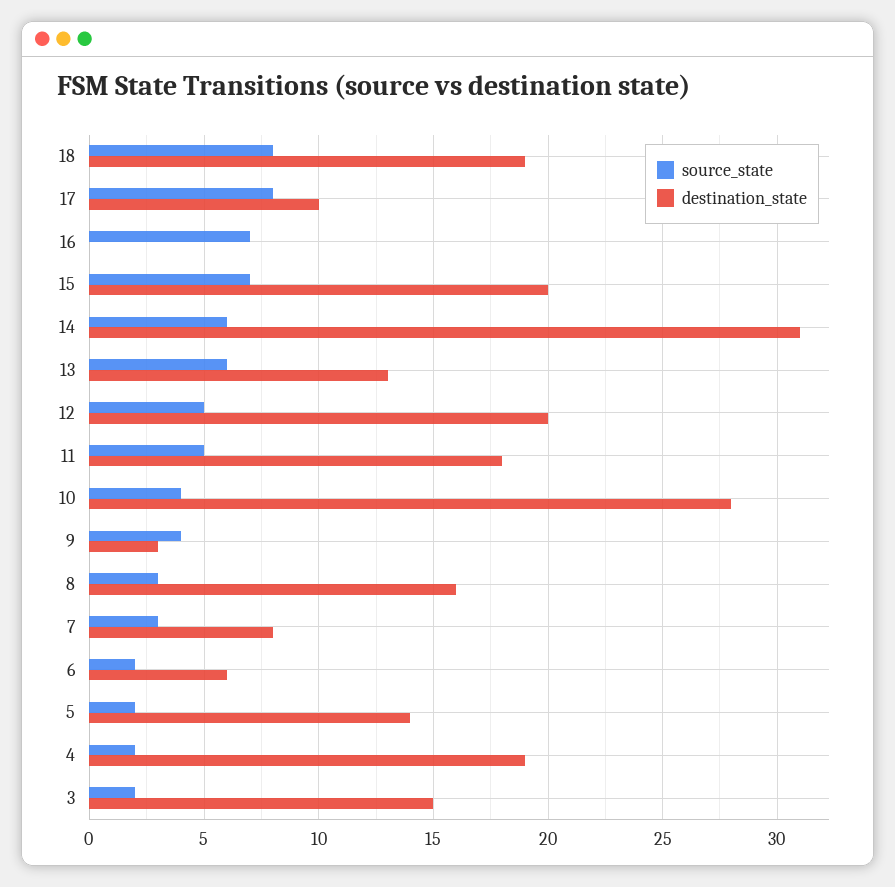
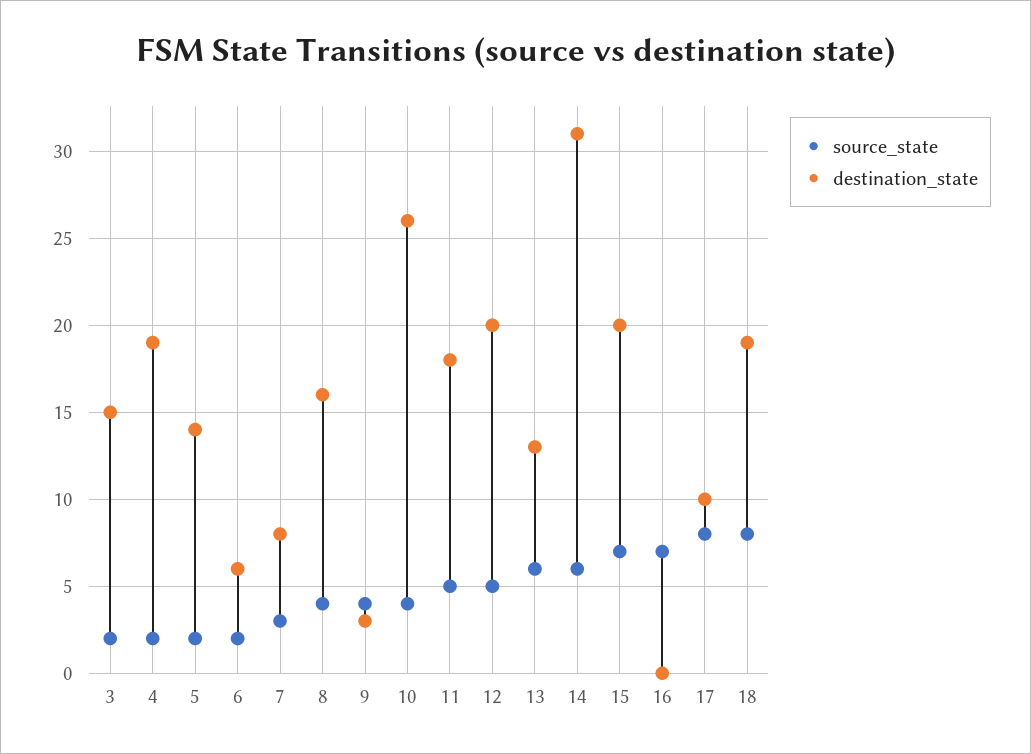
destination_state, 10: 28 -> 26
source_state, 8: 3 -> 4

